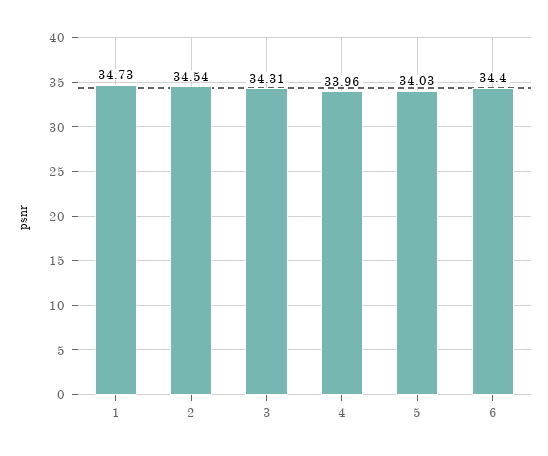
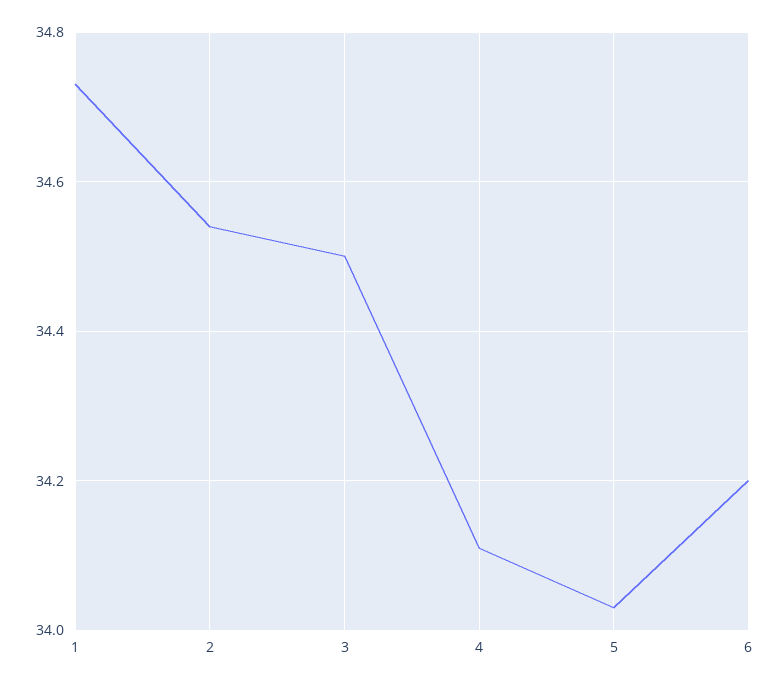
3: 34.31 -> 34.5
4: 33.96 -> 34.1
6: 34.4 -> 34.2

